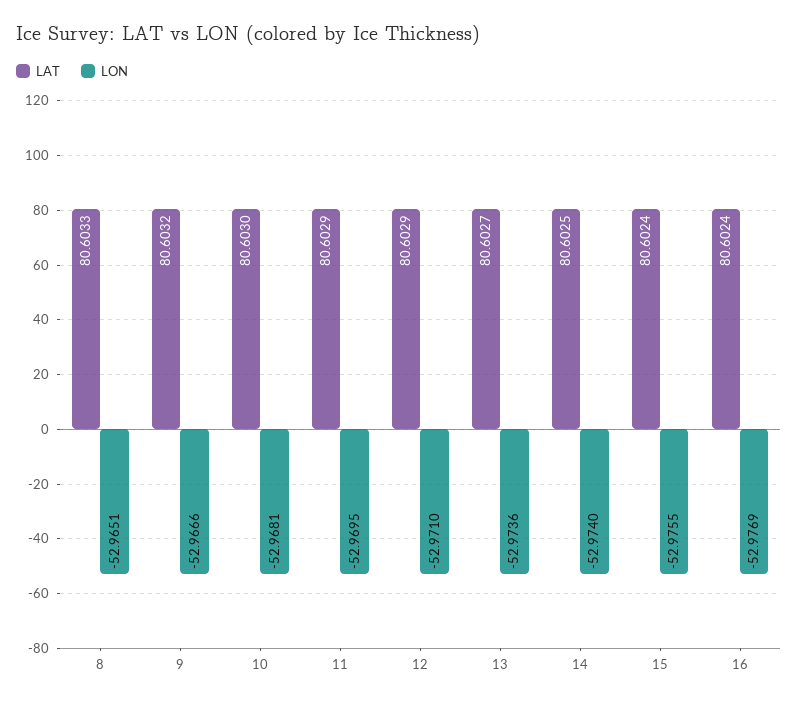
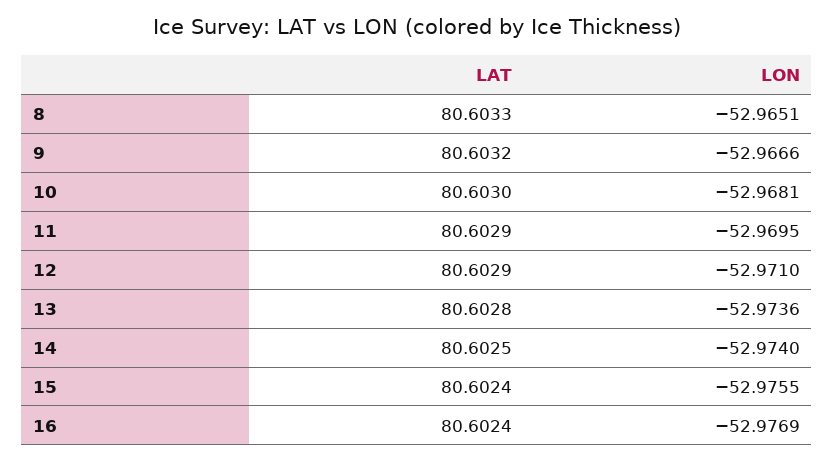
LAT, 13: 80.6027 -> 80.6028

